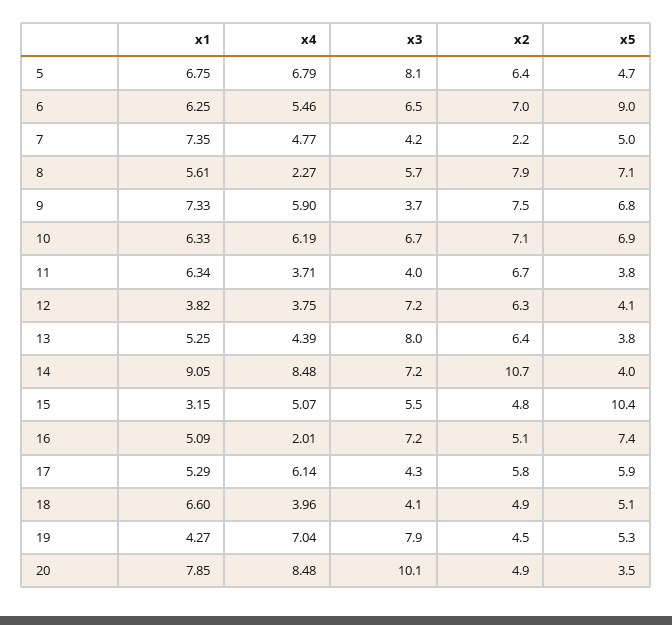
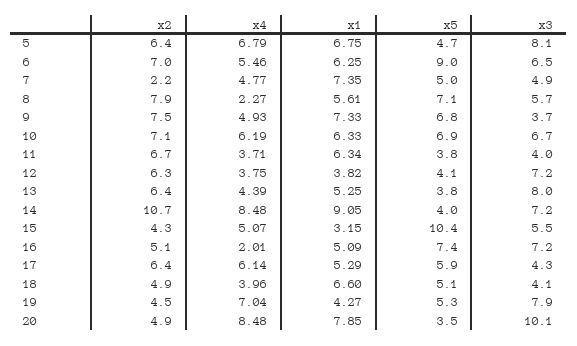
x3, 7: 4.2 -> 4.9
x4, 9: 5.9 -> 4.93
x2, 15: 4.8 -> 4.3
x2, 17: 5.8 -> 6.4

